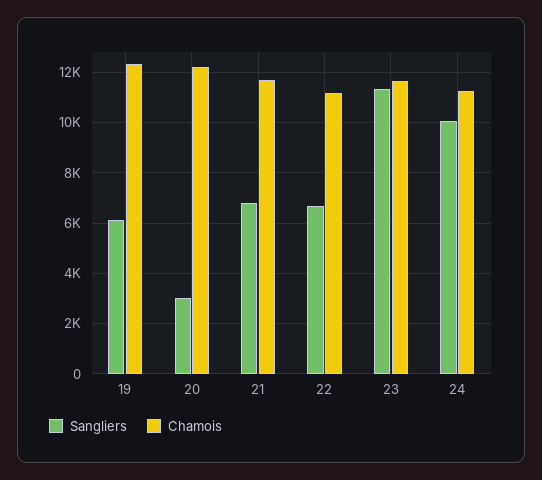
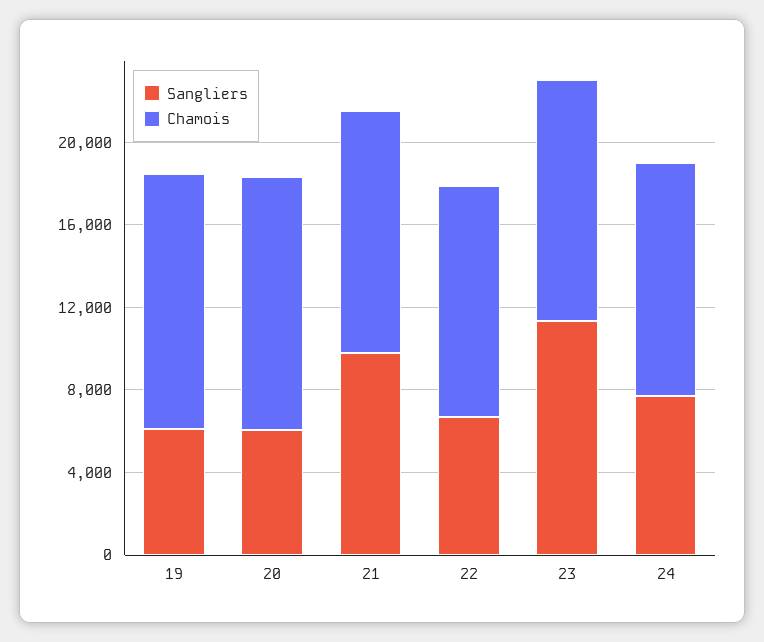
Sangliers, 20: 3000 -> 6000
Sangliers, 21: 6750 -> 10000
Sangliers, 24: 10000 -> 8000

